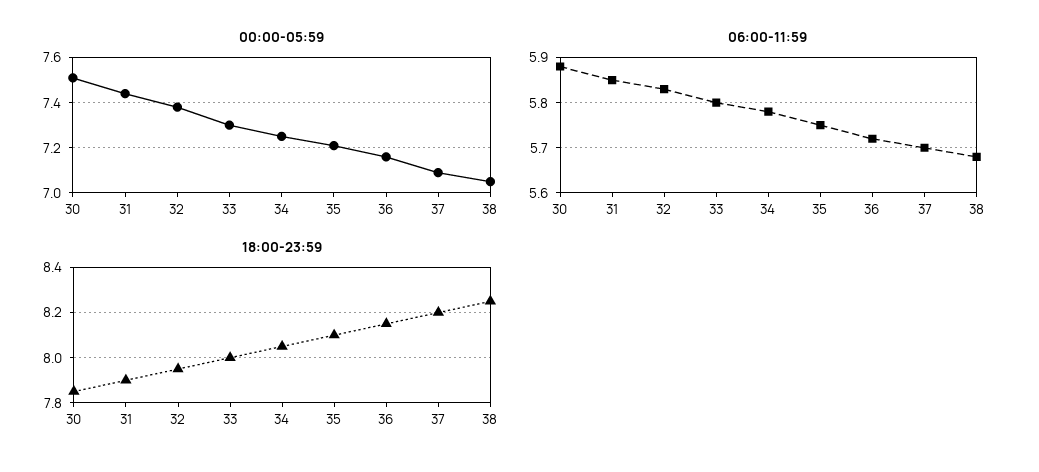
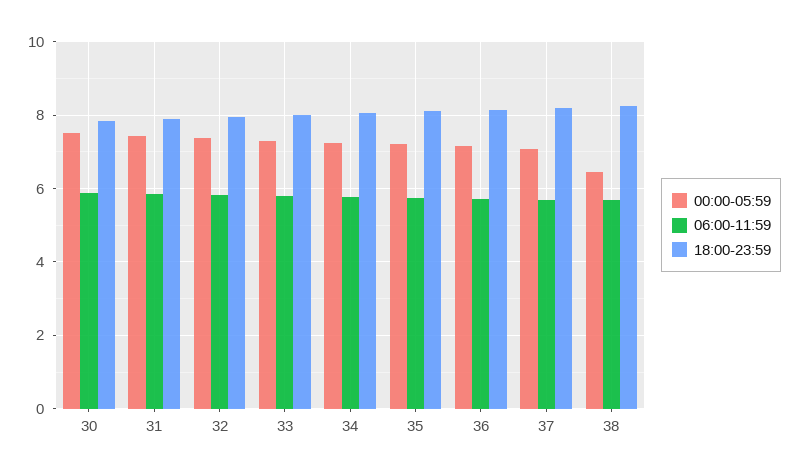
00:00-05:59, 38: 7.05 -> 6.4

